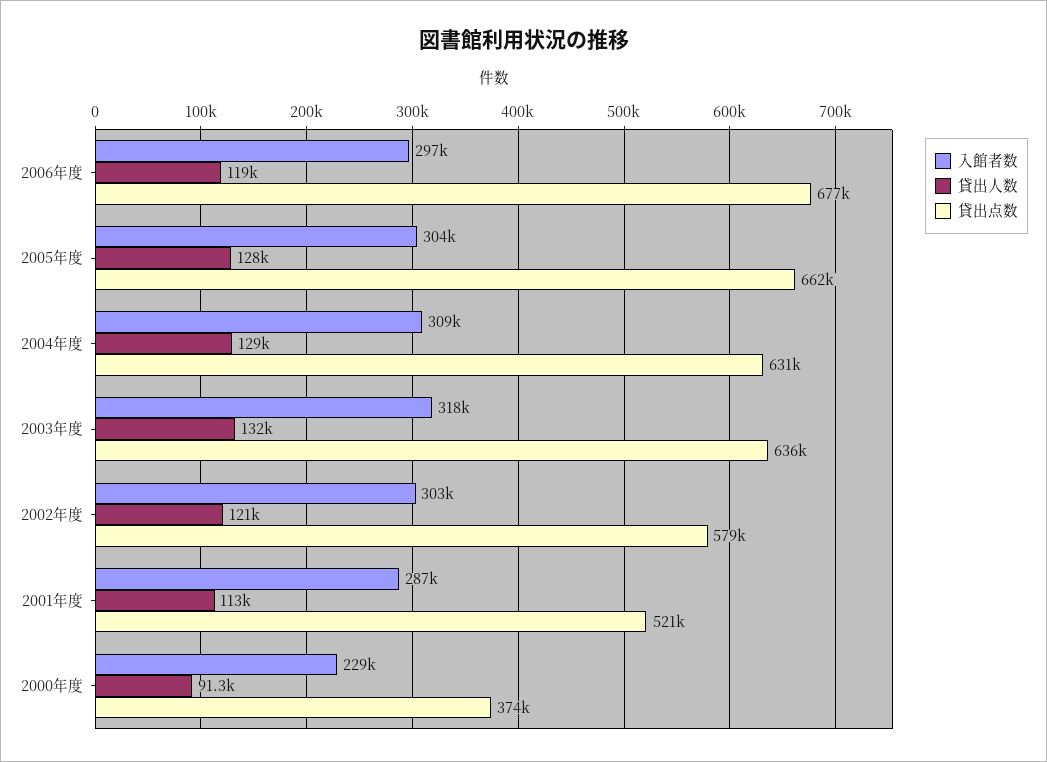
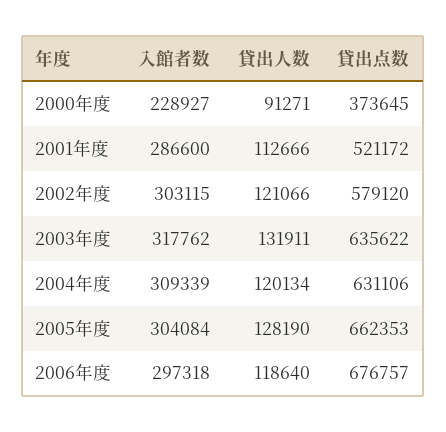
貸出人数, 2004年度: 129000 -> 120134

